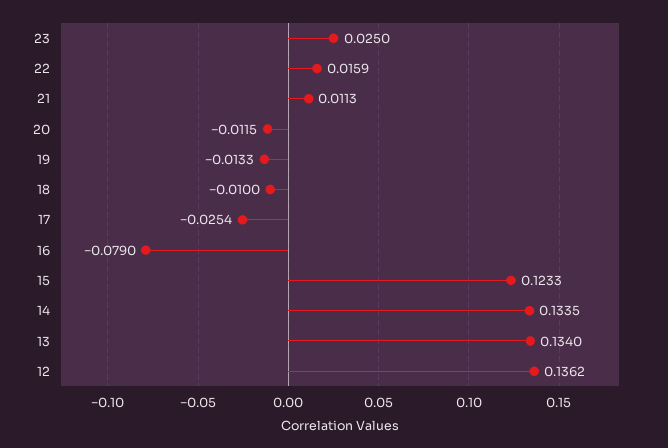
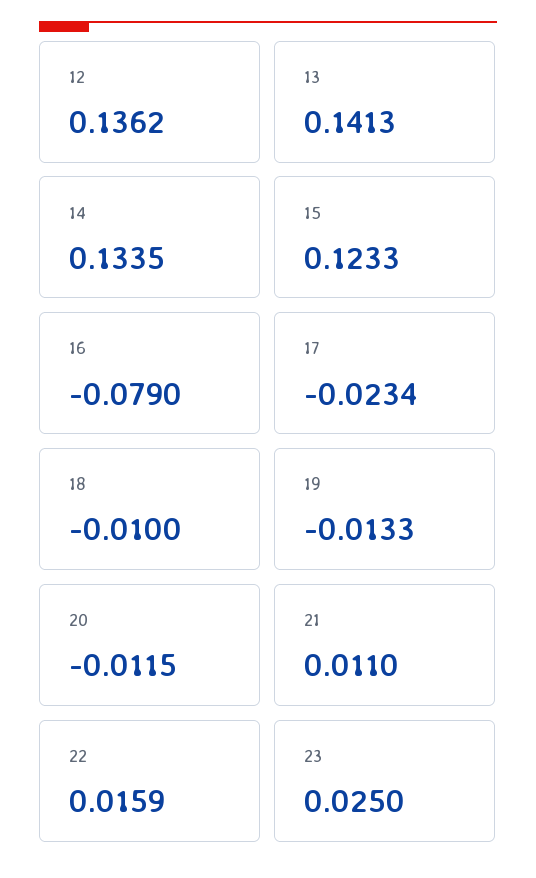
21: 0.0113 -> 0.011
17: -0.0254 -> -0.0234
13: 0.134 -> 0.1413

